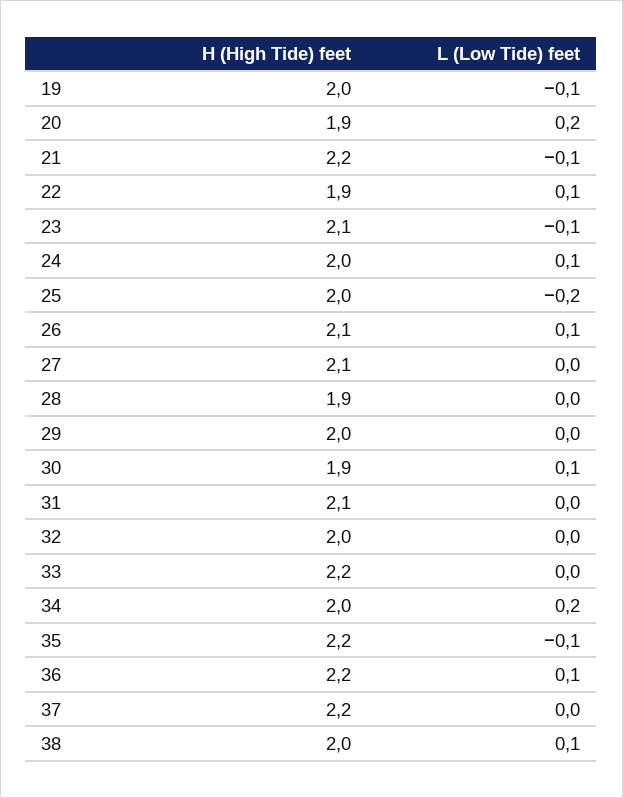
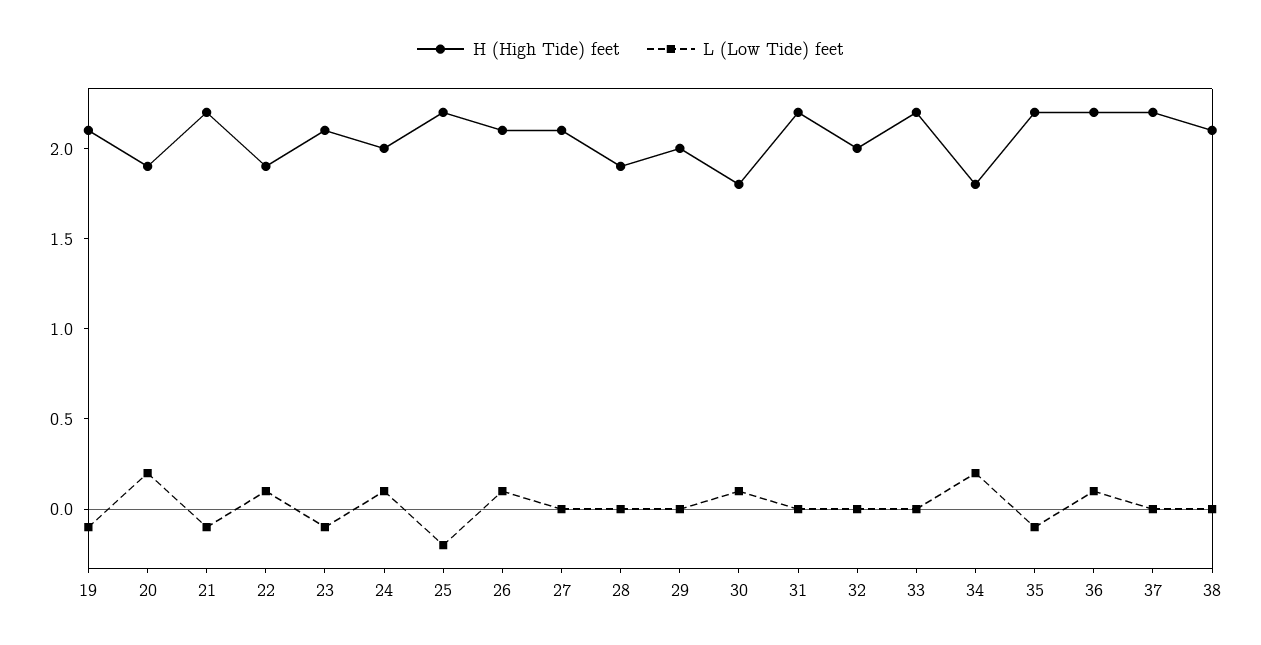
H (High Tide) feet, 19: 2 -> 2.1
H (High Tide) feet, 25: 2 -> 2.2
H (High Tide) feet, 30: 1.9 -> 1.8
H (High Tide) feet, 31: 2.1 -> 2.2
H (High Tide) feet, 34: 2 -> 1.8
H (High Tide) feet, 38: 2 -> 2.1
L (Low Tide) feet, 38: 0.1 -> 0

